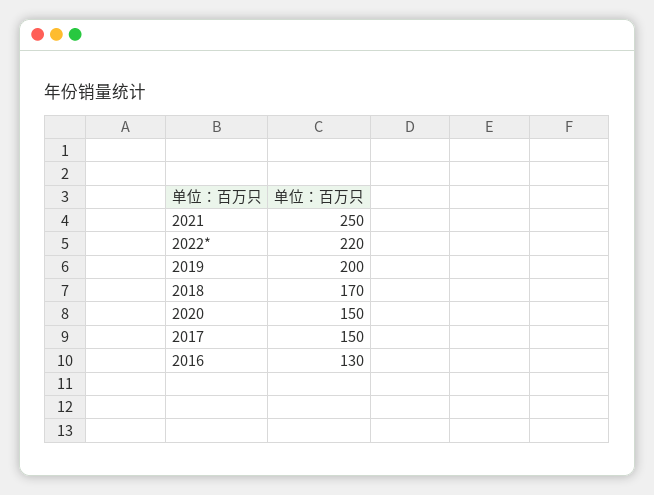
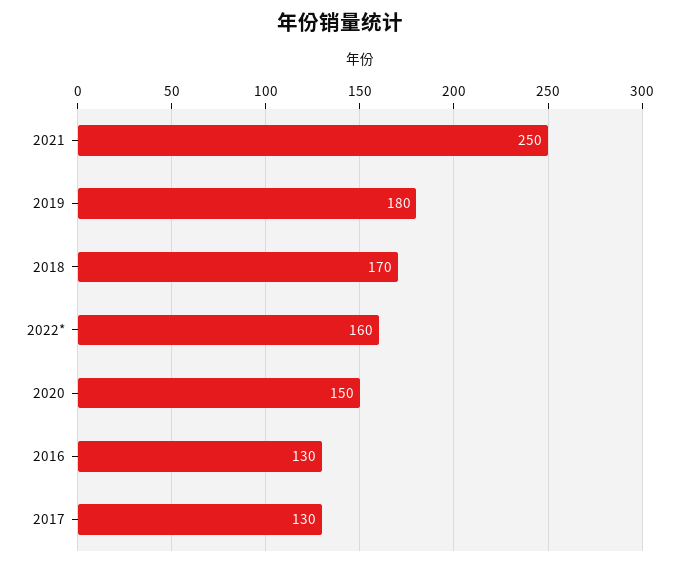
2022*: 220 -> 160
2019: 200 -> 180
2017: 150 -> 130

